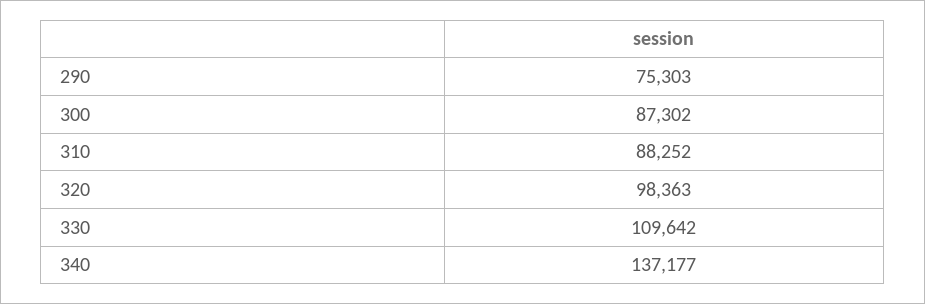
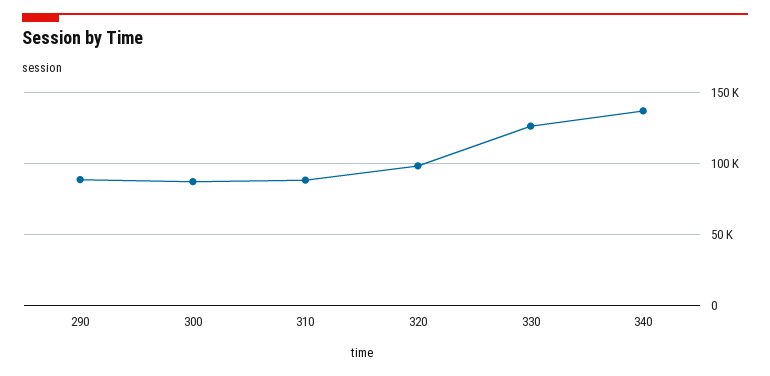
290: 75303 -> 90000
330: 109642 -> 125000

